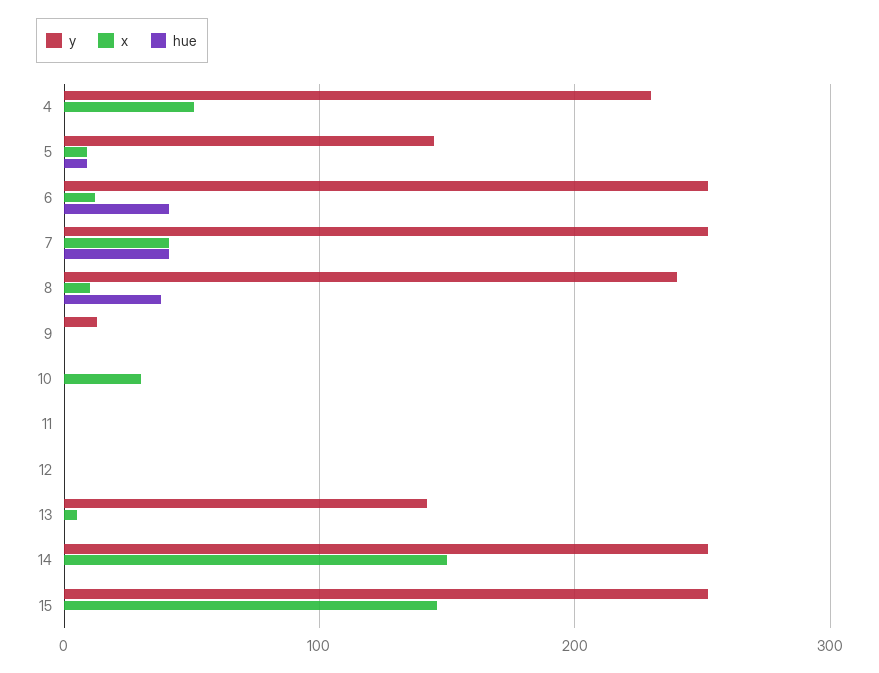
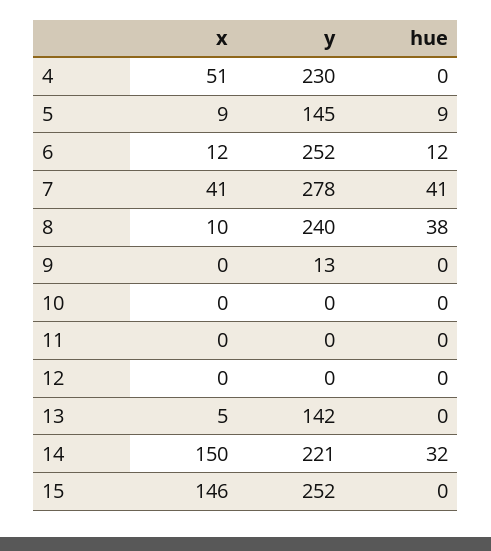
hue, 6: 40 -> 12
y, 7: 250 -> 278
x, 10: 30 -> 0
y, 14: 250 -> 221
hue, 14: 0 -> 32

